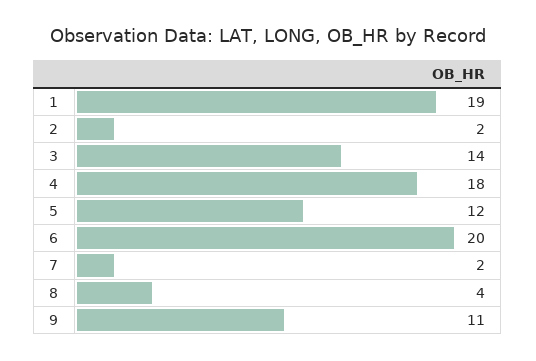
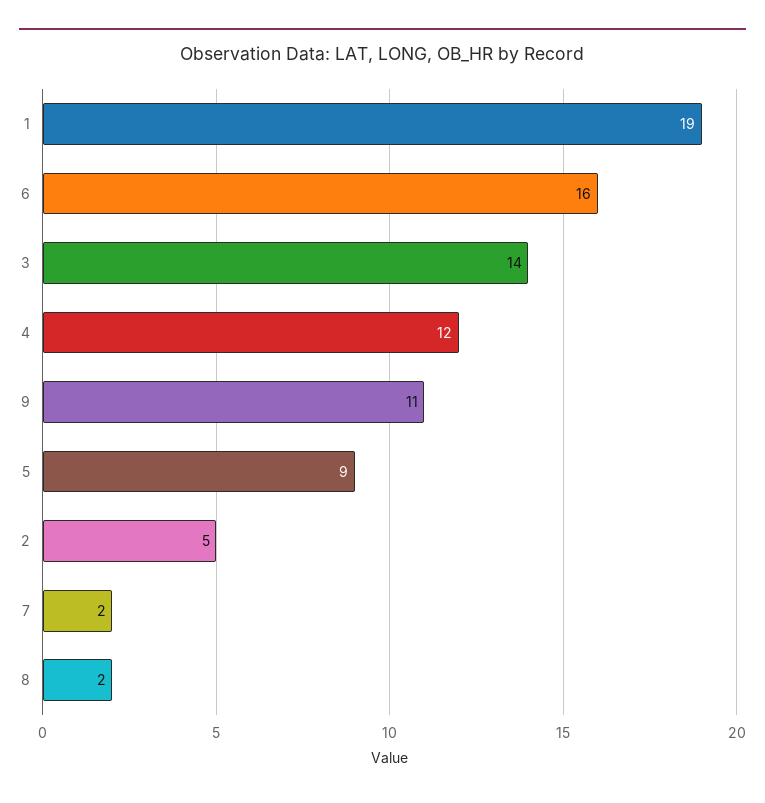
2: 2 -> 5
4: 18 -> 12
5: 12 -> 9
6: 20 -> 16
8: 4 -> 2

